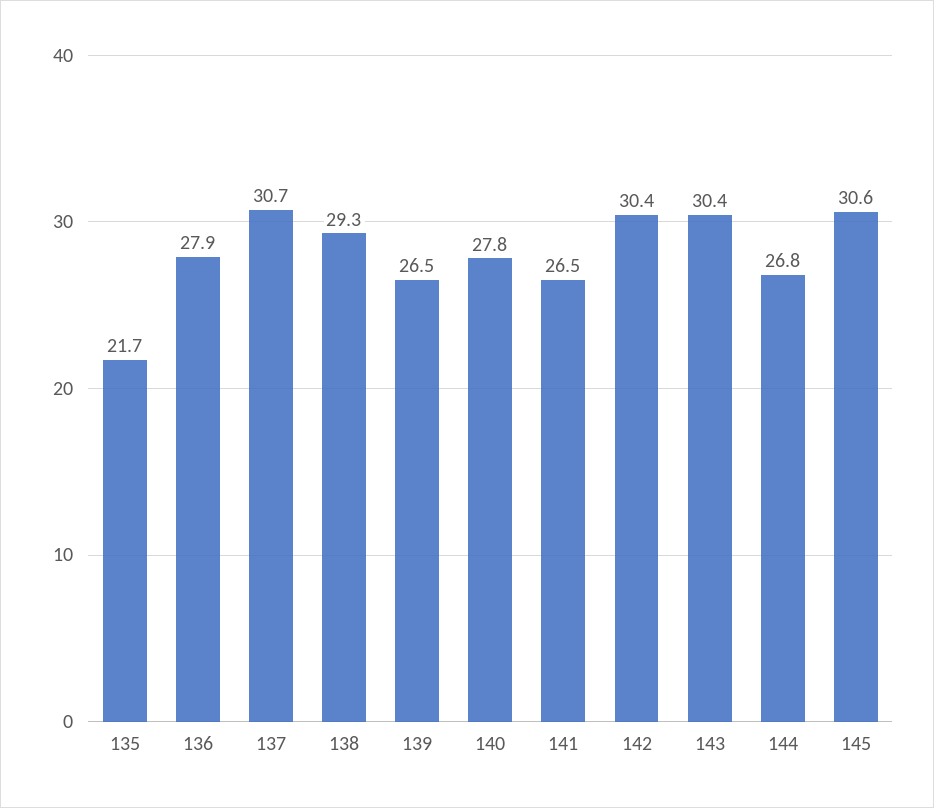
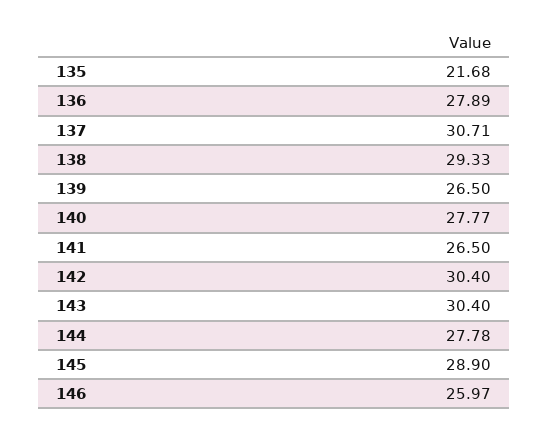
144: 26.8 -> 27.78
145: 30.6 -> 28.9
146: none -> 25.97

